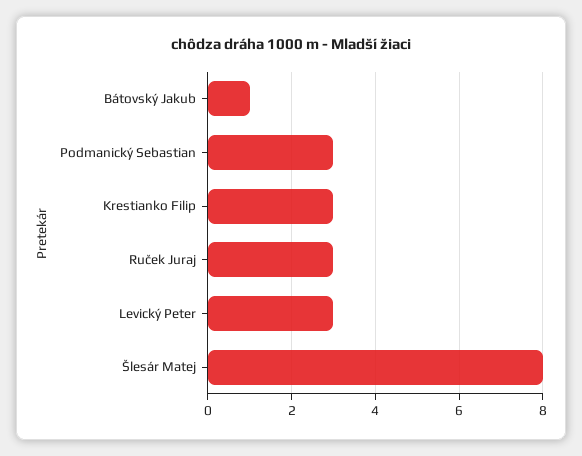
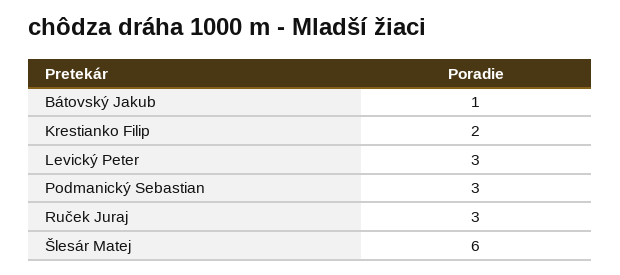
Krestianko Filip: 3 -> 2
Šlesár Matej: 8 -> 6

